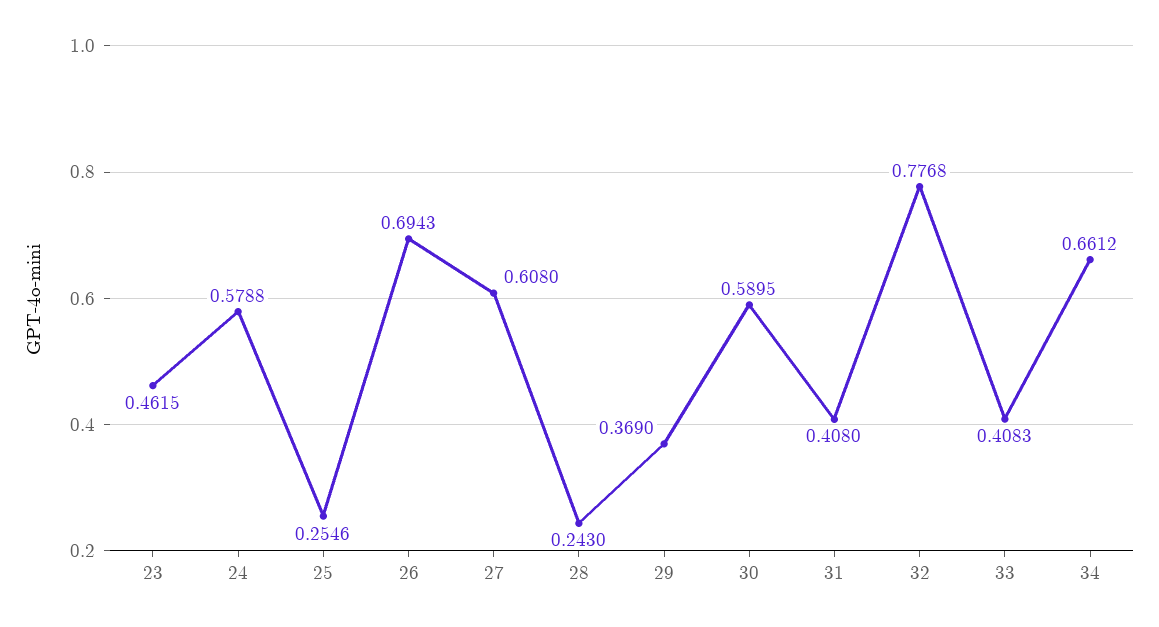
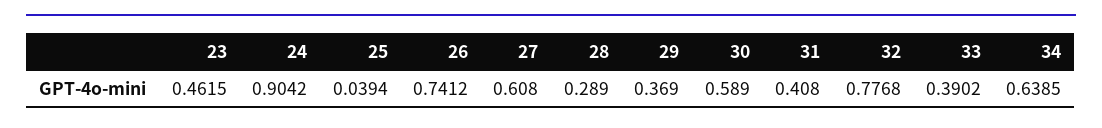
24: 0.5788 -> 0.9042
25: 0.2546 -> 0.0394
26: 0.6943 -> 0.7412
28: 0.243 -> 0.289
30: 0.5895 -> 0.589
33: 0.4083 -> 0.3902
34: 0.6612 -> 0.6385

